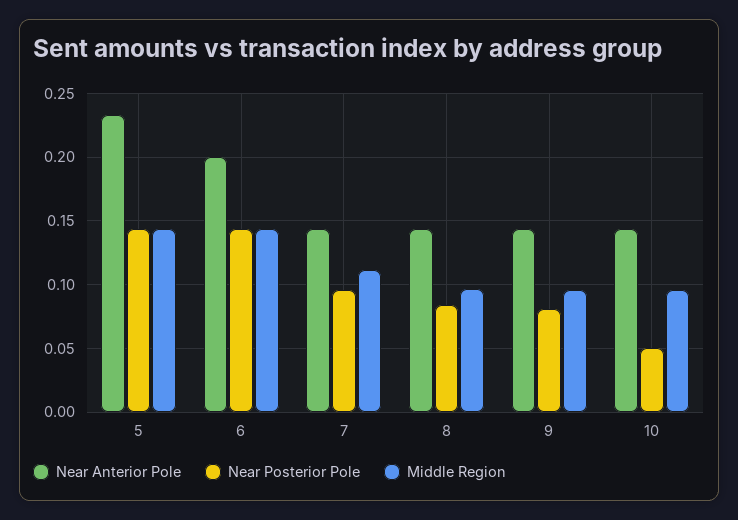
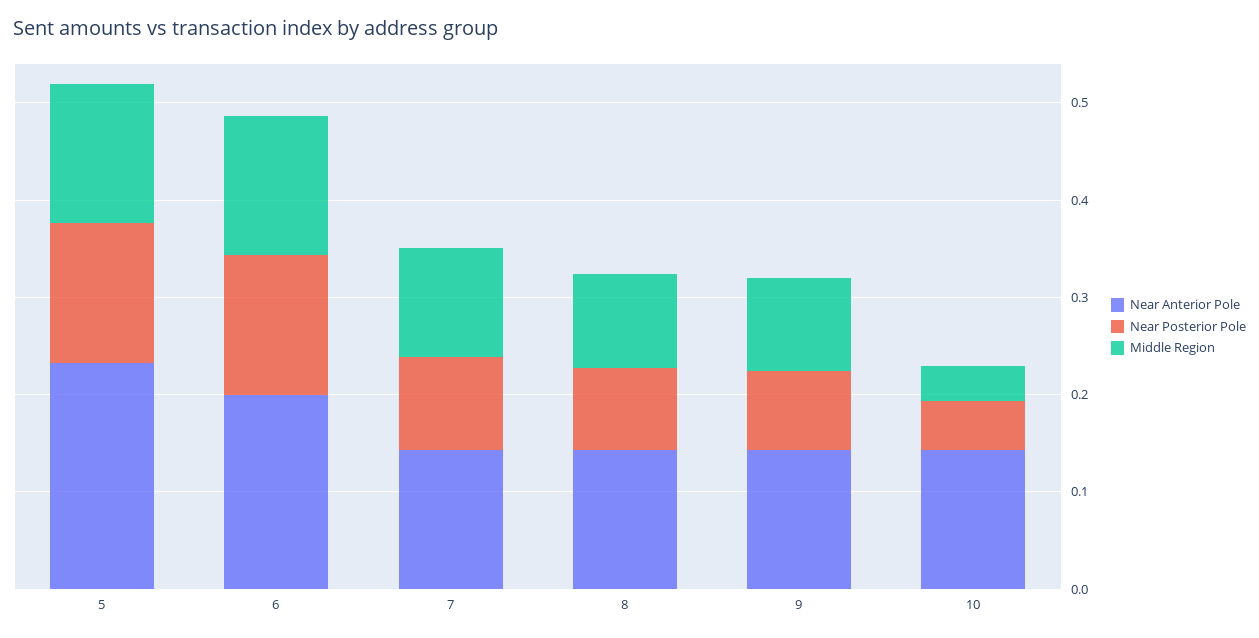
Middle Region, 10: 0.095 -> 0.04

